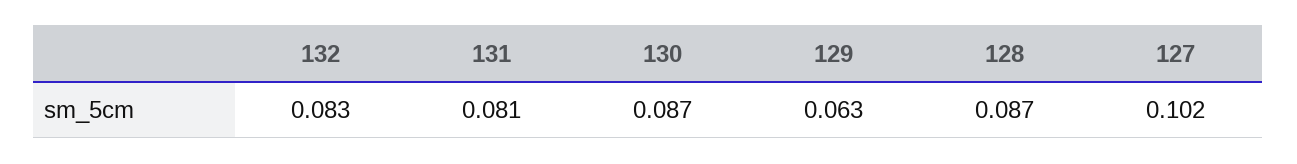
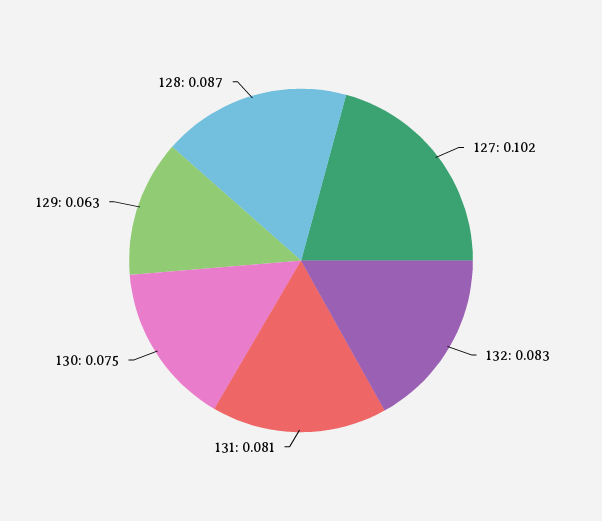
130: 0.087 -> 0.075

